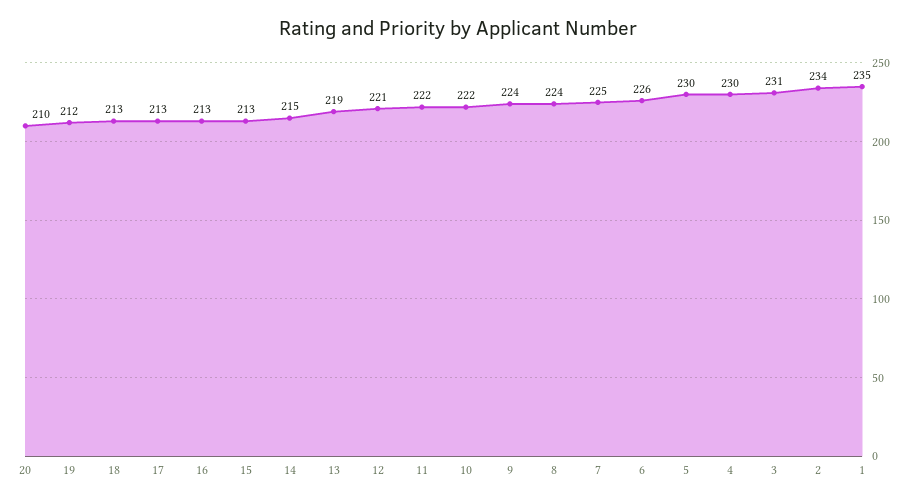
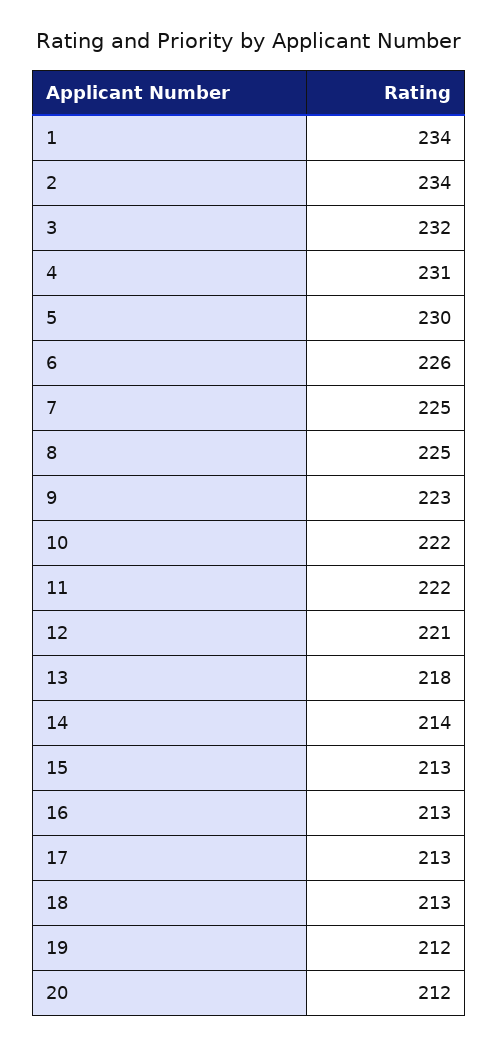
20: 210 -> 212
14: 215 -> 214
13: 219 -> 218
9: 224 -> 223
8: 224 -> 225
4: 230 -> 231
3: 231 -> 232
1: 235 -> 234

